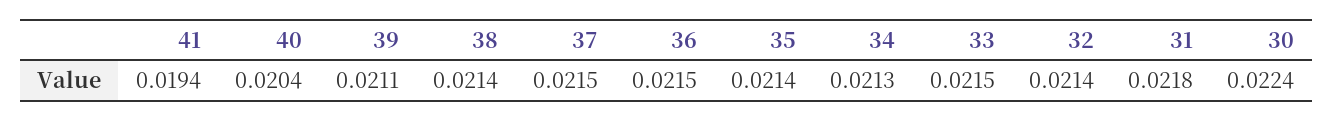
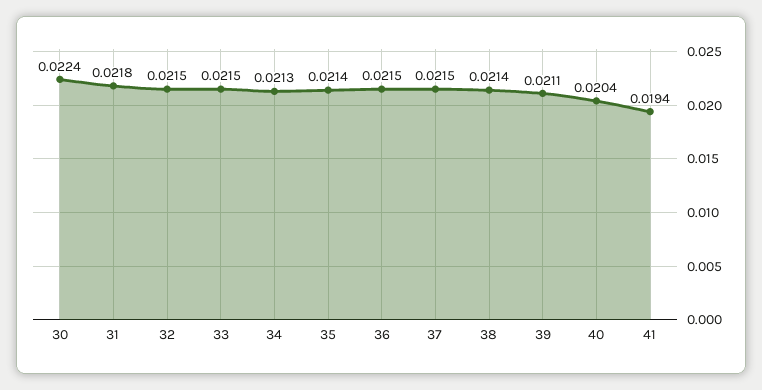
32: 0.0214 -> 0.0215

